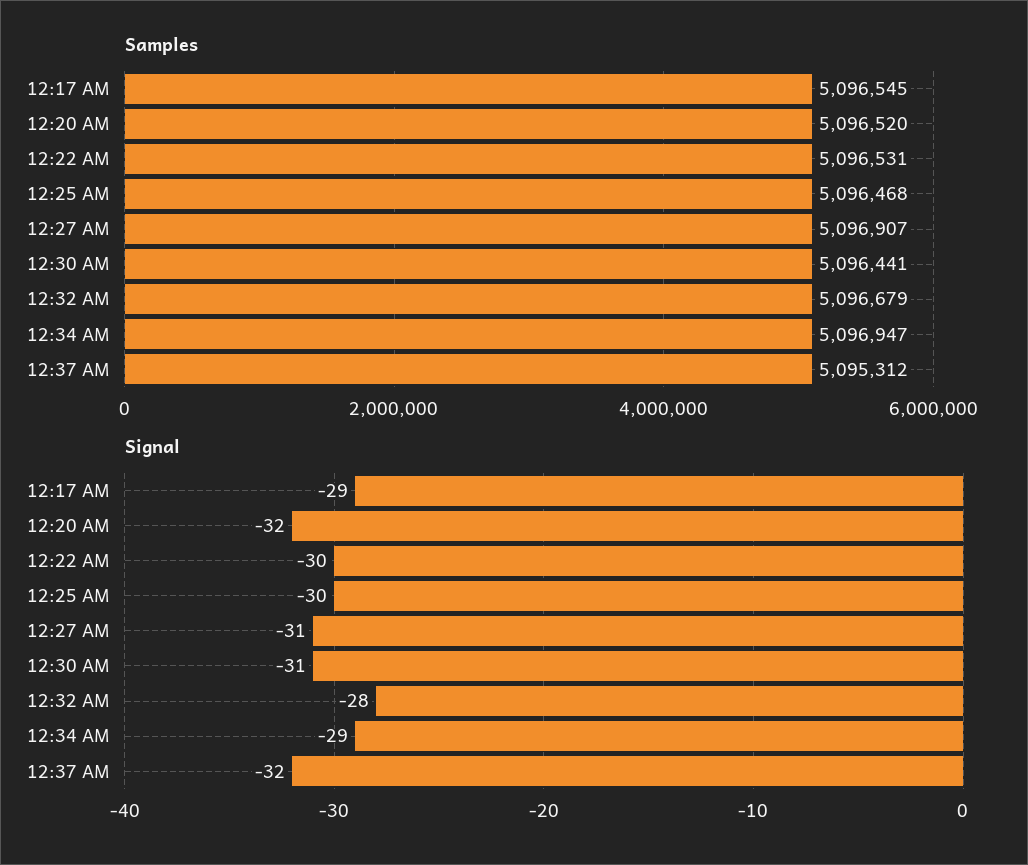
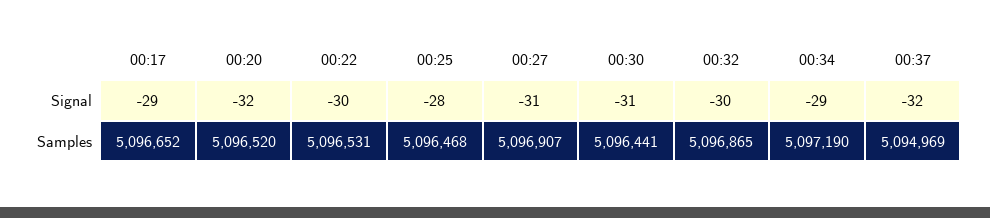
Samples, 12:17 AM: 5096545 -> 5096652
Samples, 12:32 AM: 5096679 -> 5096865
Samples, 12:34 AM: 5096947 -> 5097190
Samples, 12:37 AM: 5095312 -> 5094969
Signal, 12:25 AM: -30 -> -28
Signal, 12:32 AM: -28 -> -30

